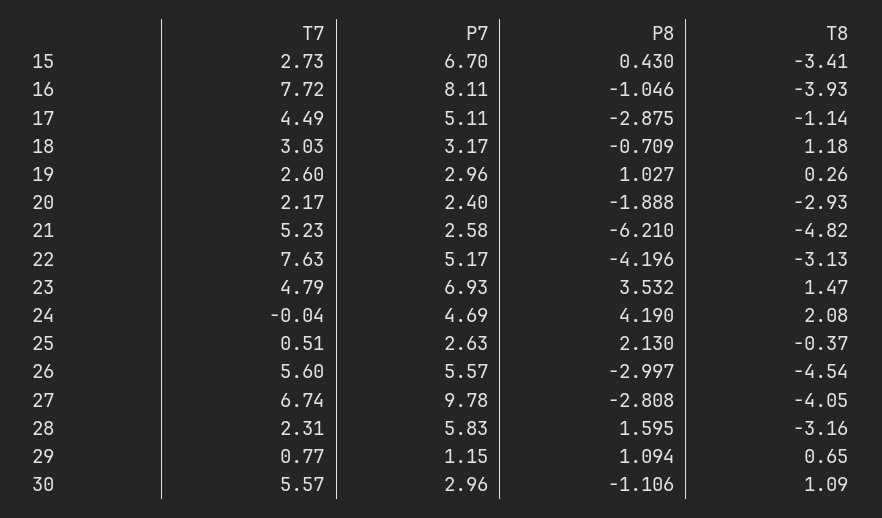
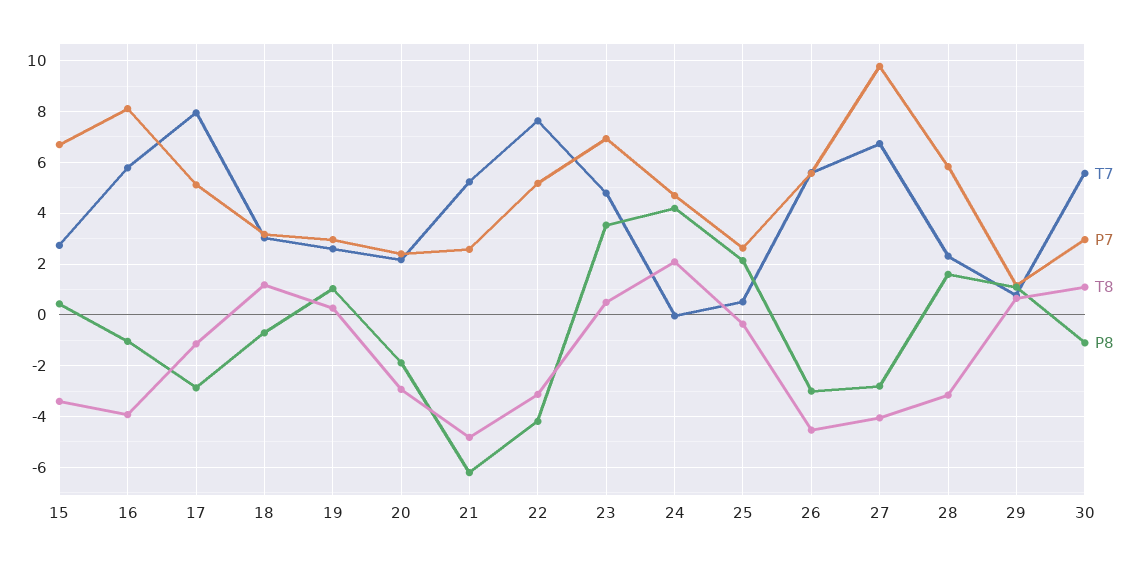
T7, 16: 7.72 -> 5.75
T7, 17: 4.49 -> 8
T8, 23: 1.47 -> 0.5

